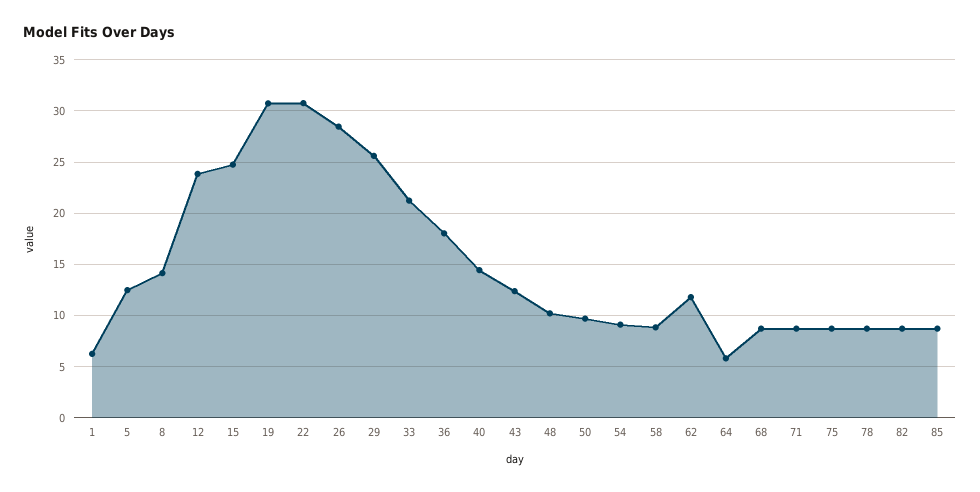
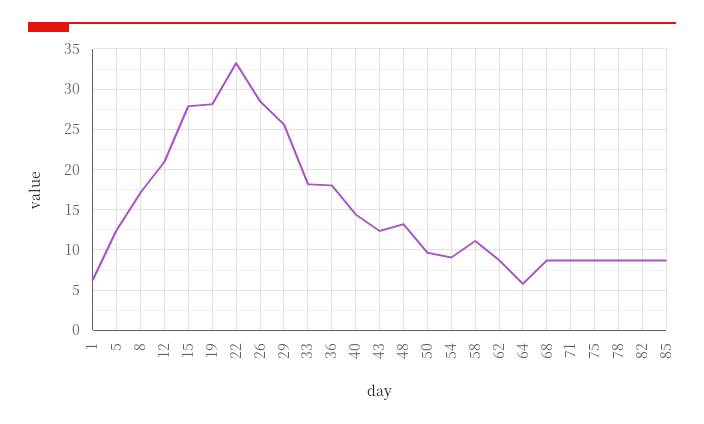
8: 14 -> 17
12: 24 -> 21
15: 25 -> 28
19: 31 -> 28
22: 31 -> 33
33: 21 -> 18
48: 10 -> 13
58: 9 -> 11
62: 12 -> 9

